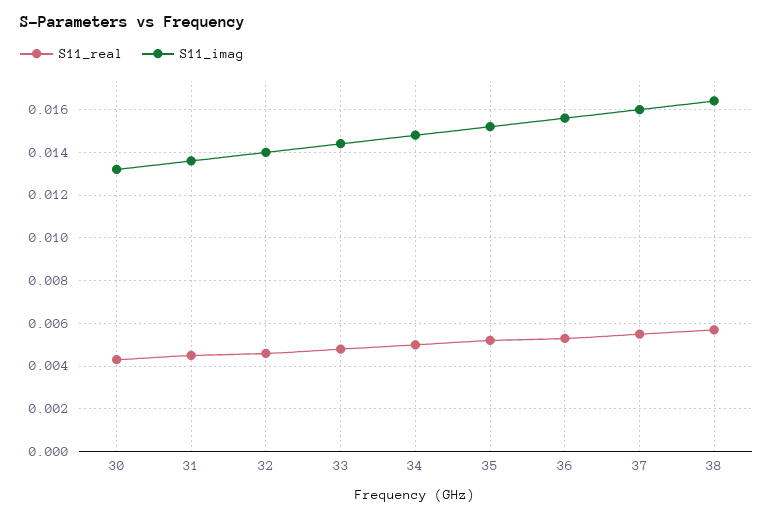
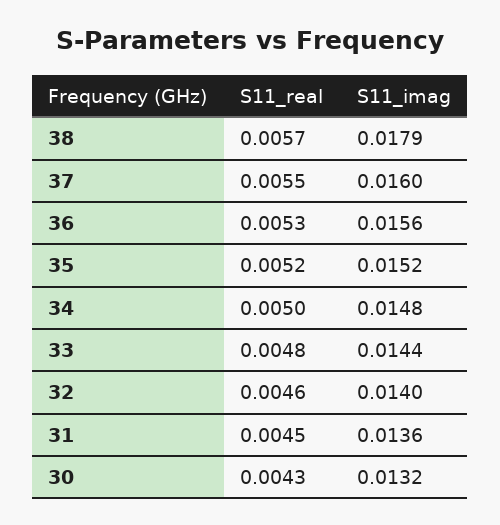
S11_imag, 38: 0.0165 -> 0.0179

